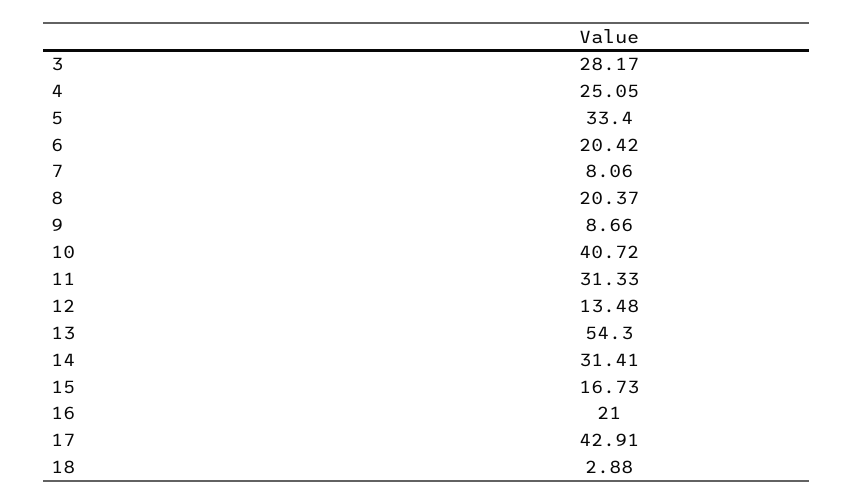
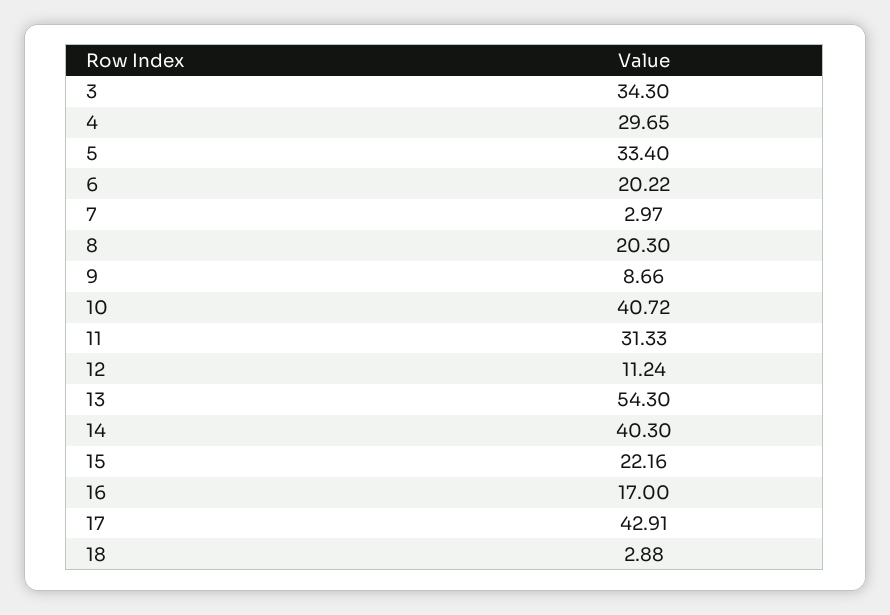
3: 28.17 -> 34.3
4: 25.05 -> 29.65
6: 20.42 -> 20.22
7: 8.06 -> 2.97
8: 20.37 -> 20.3
12: 13.48 -> 11.24
14: 31.41 -> 40.3
15: 16.73 -> 22.16
16: 21 -> 17

